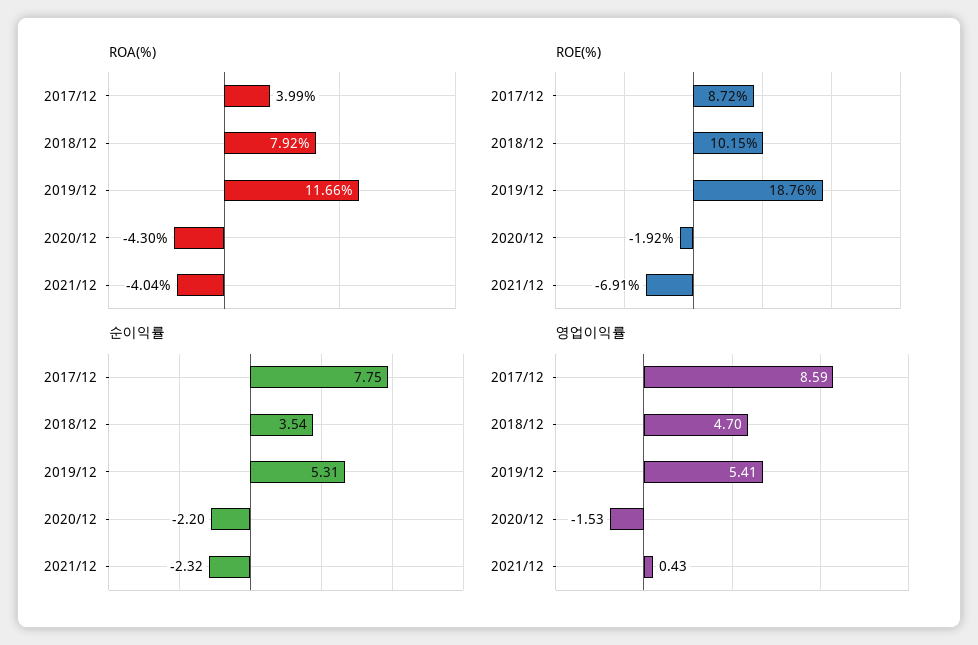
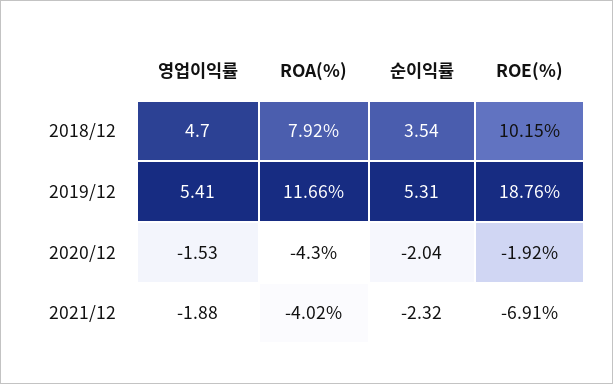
ROA(%), 2017/12: 3.99 -> none
ROA(%), 2021/12: -4.04 -> -4.02
ROE(%), 2017/12: 8.72 -> none
순이익률, 2017/12: 7.75 -> none
순이익률, 2020/12: -2.2 -> -2.04
영업이익률, 2017/12: 8.59 -> none
영업이익률, 2021/12: 0.43 -> -1.88

